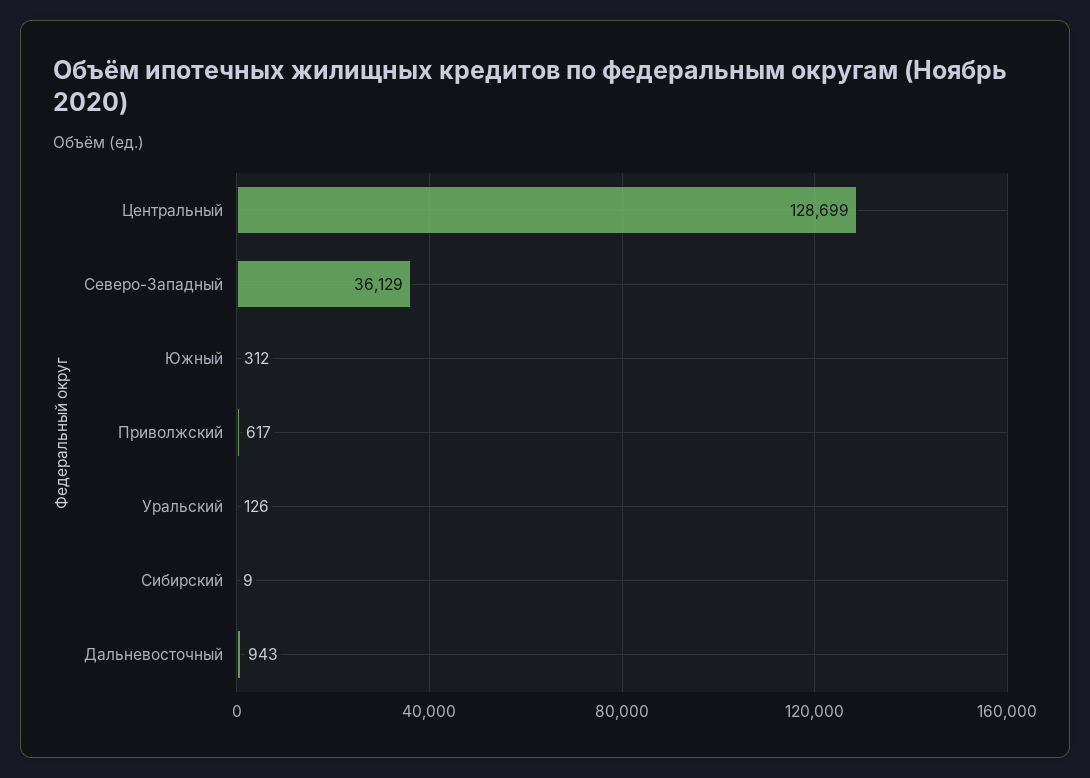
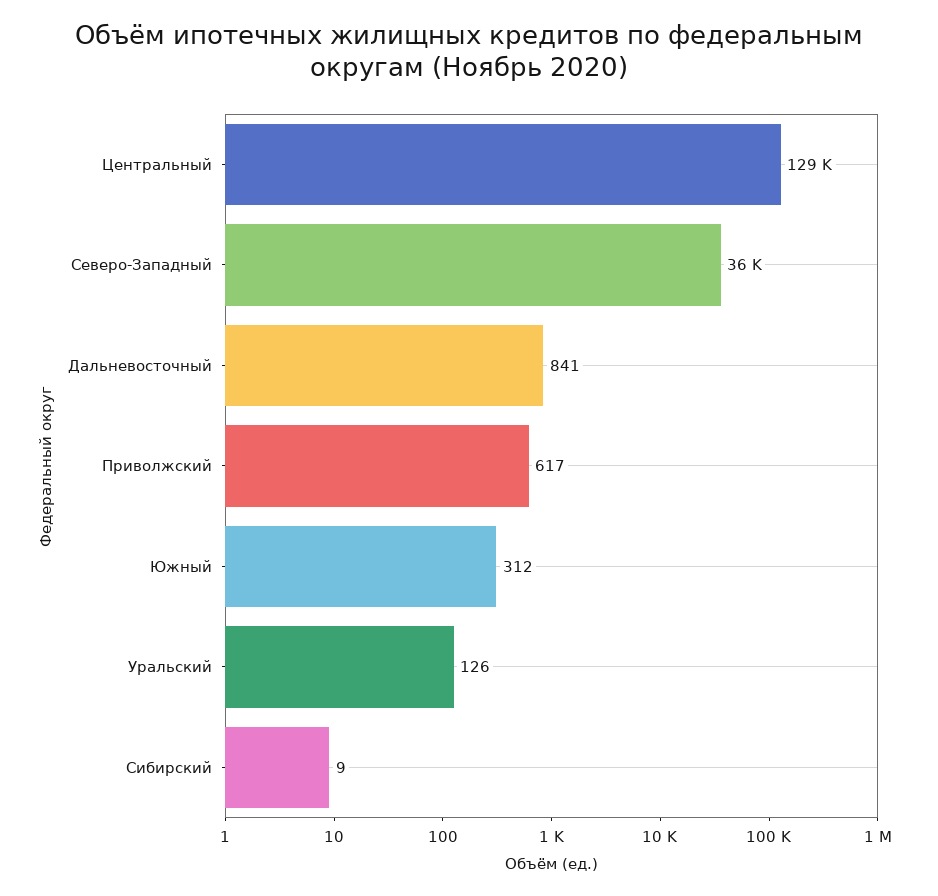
Дальневосточный: 943 -> 841

